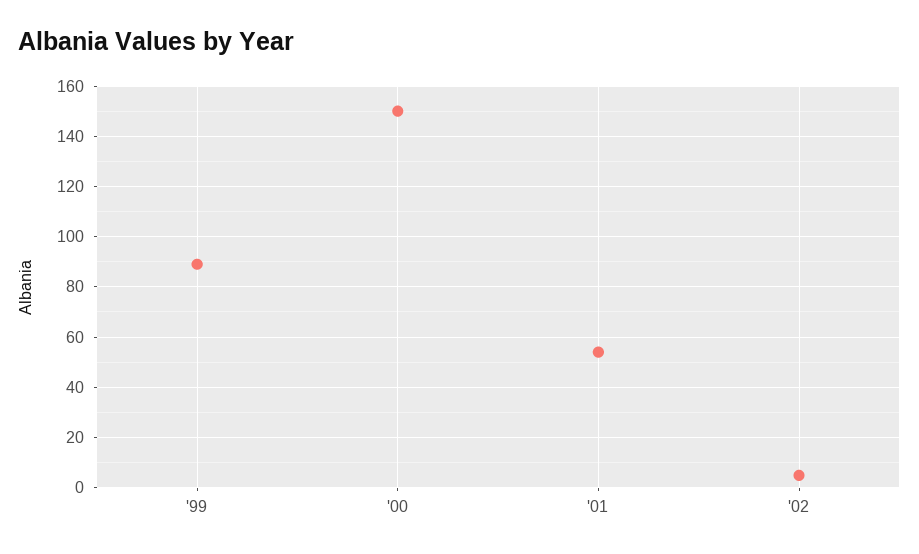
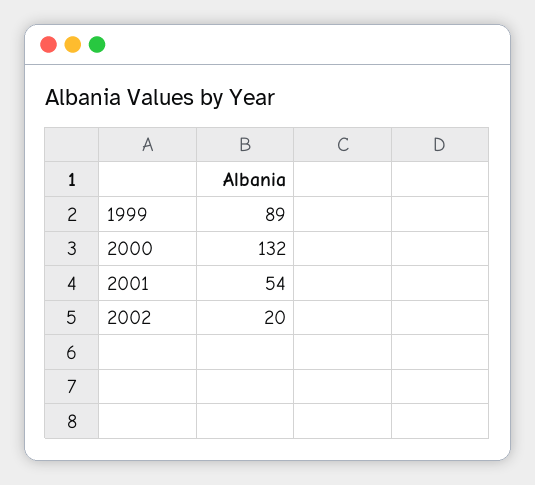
'00: 150 -> 132
'02: 5 -> 20

